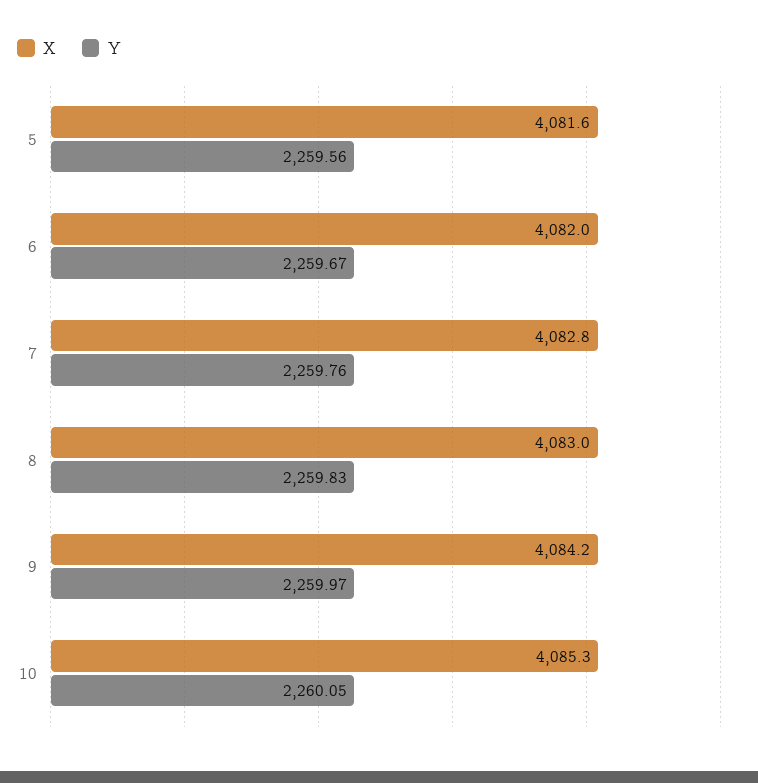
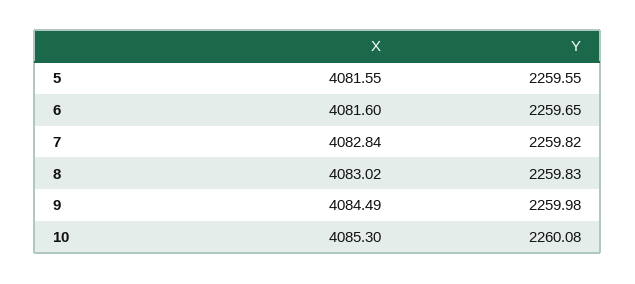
Y, 5: 2259.56 -> 2259.55
X, 6: 4082 -> 4081.6
Y, 6: 2259.67 -> 2259.65
Y, 7: 2259.76 -> 2259.82
X, 9: 4084.2 -> 4084.49
Y, 9: 2259.97 -> 2259.98
Y, 10: 2260.05 -> 2260.08

